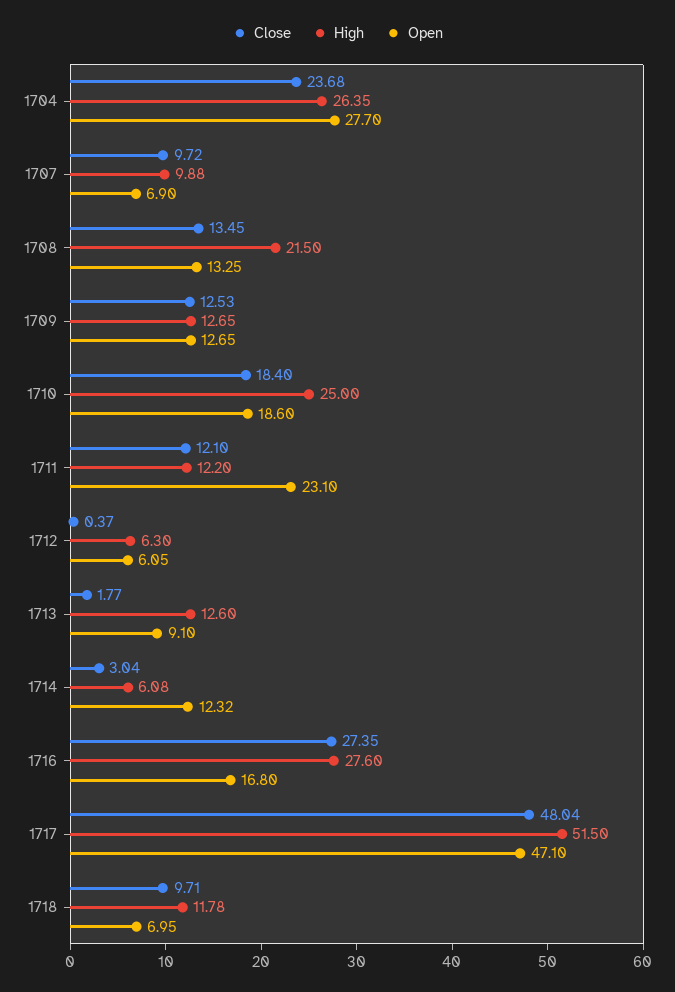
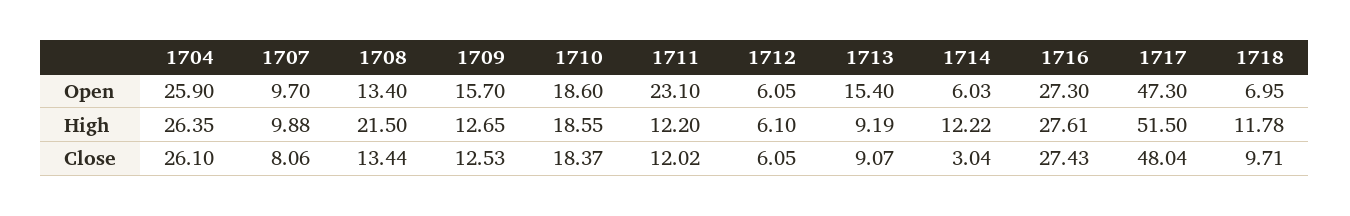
Close, 1704: 23.68 -> 26.1
Open, 1704: 27.7 -> 25.9
Close, 1707: 9.72 -> 8.06
Open, 1707: 6.9 -> 9.7
Close, 1708: 13.45 -> 13.44
Open, 1708: 13.25 -> 13.4
Open, 1709: 12.65 -> 15.7
Close, 1710: 18.4 -> 18.37
High, 1710: 25 -> 18.55
Close, 1711: 12.1 -> 12.02
Close, 1712: 0.37 -> 6.05
High, 1712: 6.3 -> 6.1
Close, 1713: 1.77 -> 9.07
High, 1713: 12.6 -> 9.19
Open, 1713: 9.1 -> 15.4
High, 1714: 6.08 -> 12.22
Open, 1714: 12.32 -> 6.03
Close, 1716: 27.35 -> 27.43
High, 1716: 27.6 -> 27.61
Open, 1716: 16.8 -> 27.3
Open, 1717: 47.1 -> 47.3

